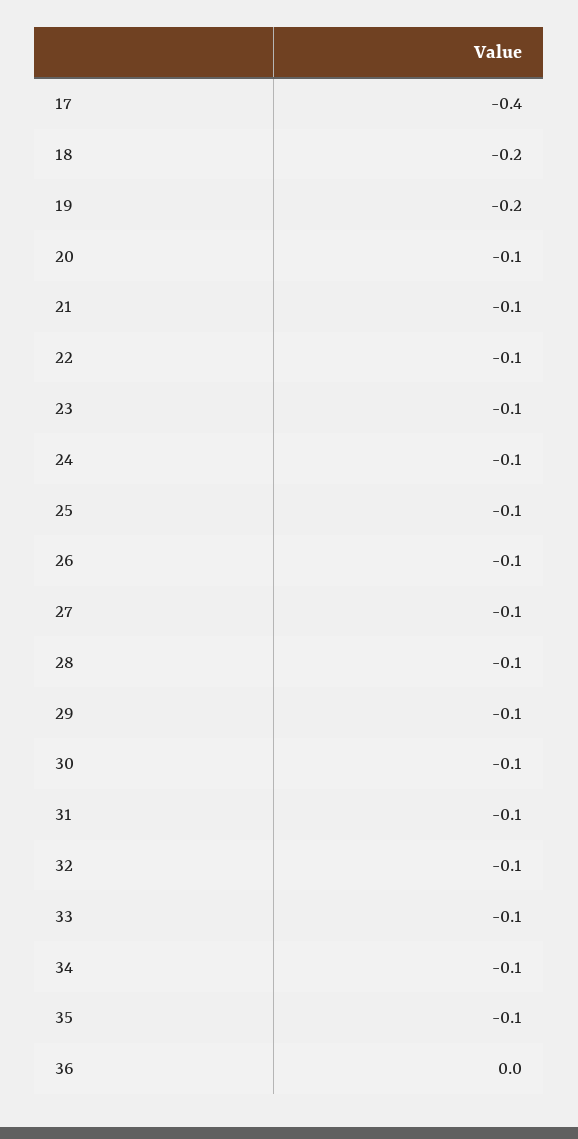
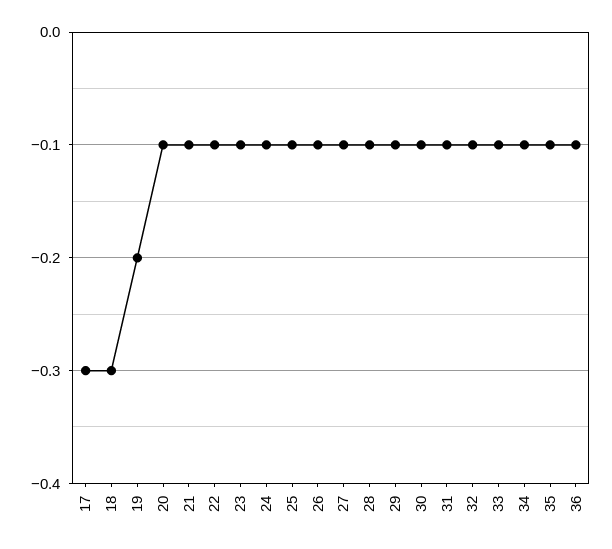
17: -0.4 -> -0.3
18: -0.2 -> -0.3
36: 0 -> -0.1

